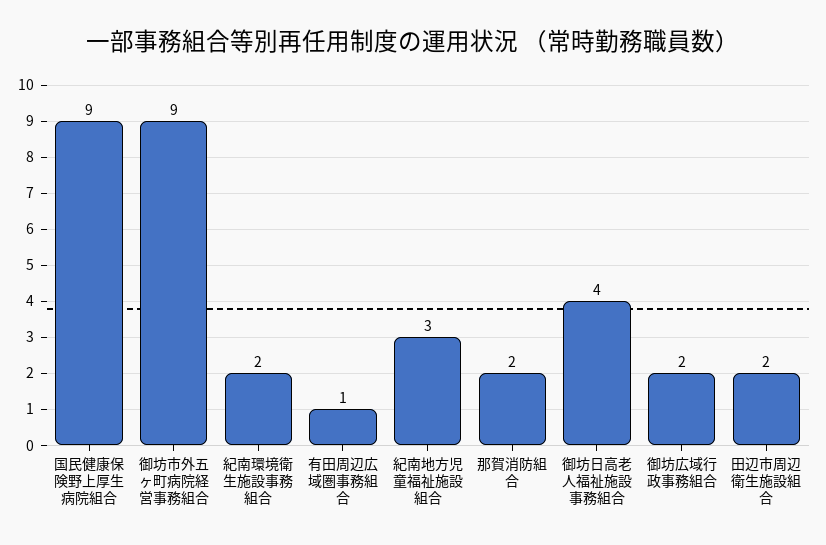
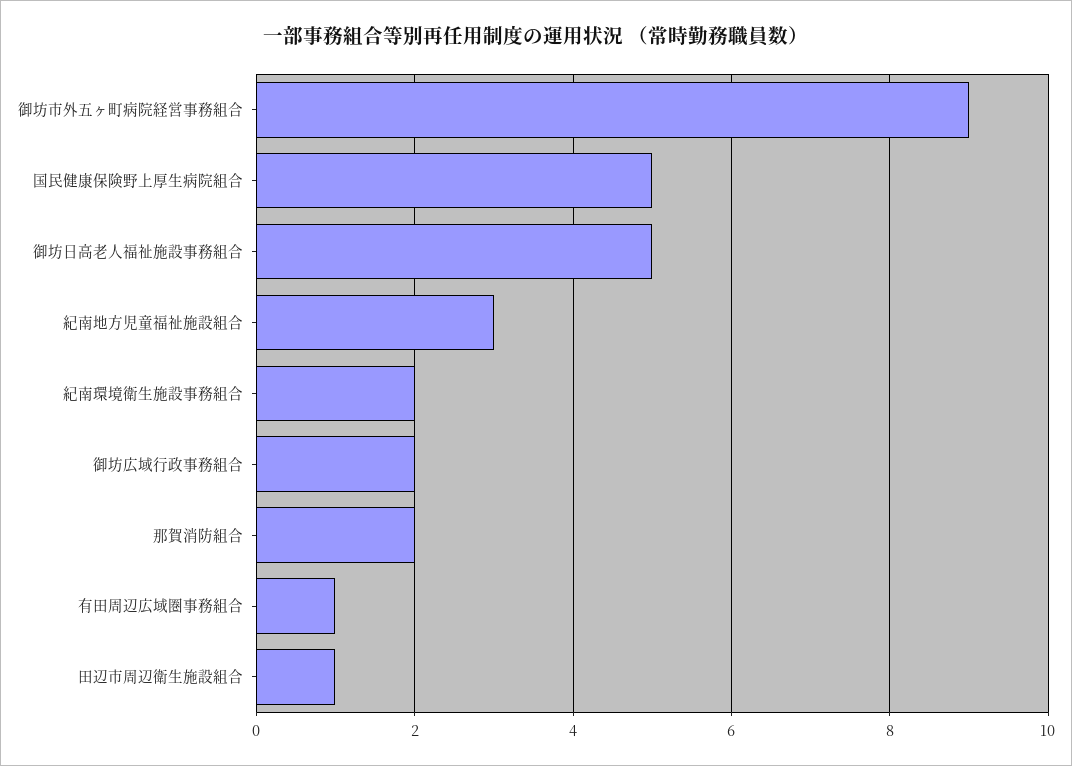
国民健康保険野上厚生病院組合: 9 -> 5
御坊日高老人福祉施設事務組合: 4 -> 5
田辺市周辺衛生施設組合: 2 -> 1

